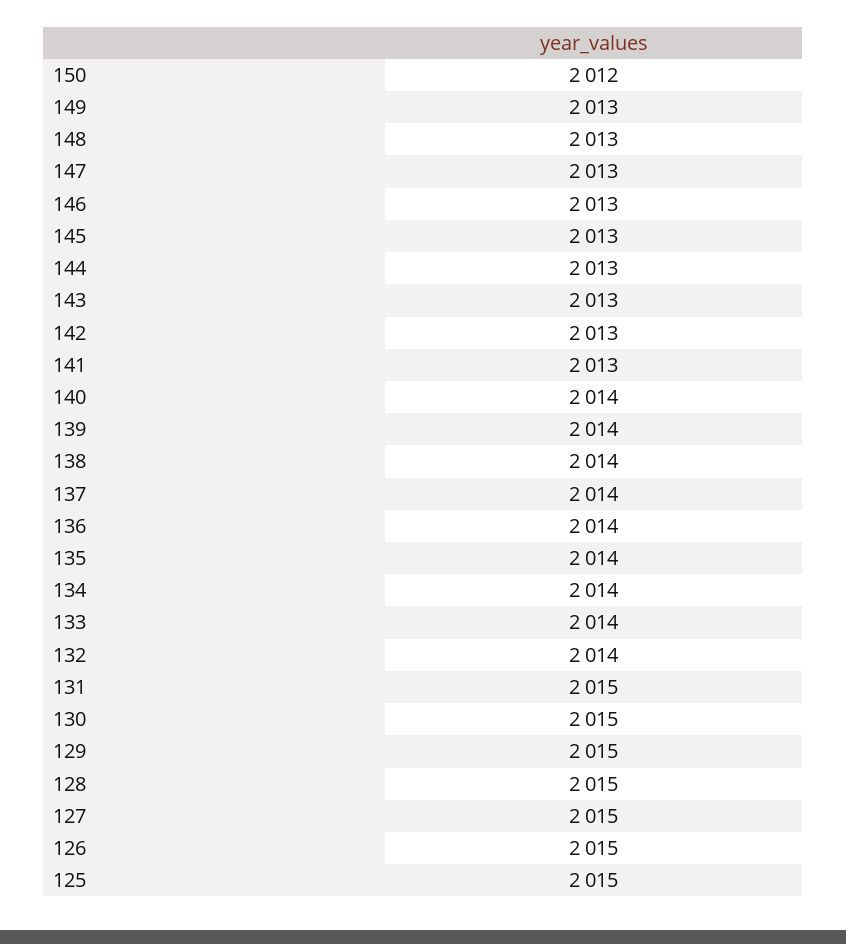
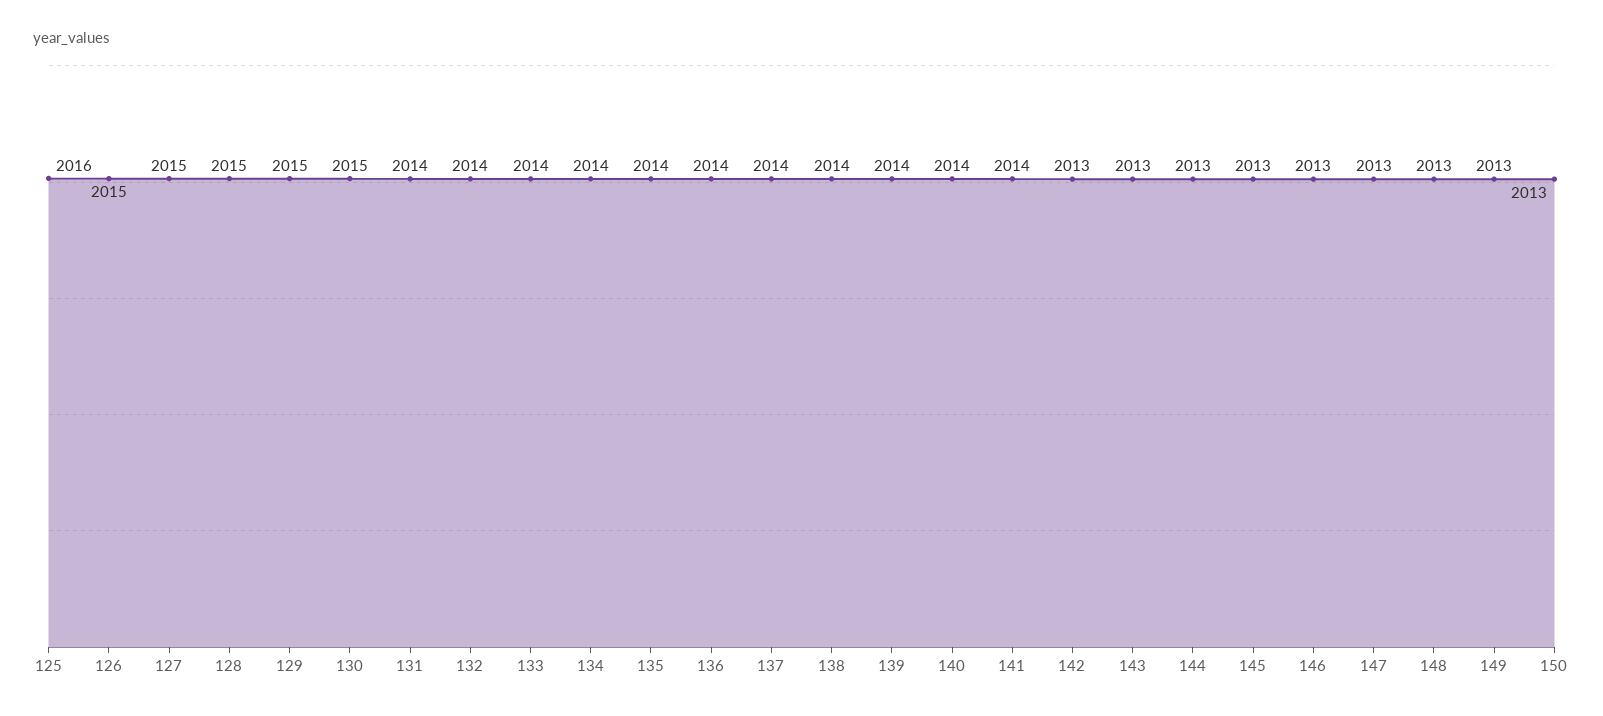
150: 2012 -> 2013
141: 2013 -> 2014
131: 2015 -> 2014
125: 2015 -> 2016

